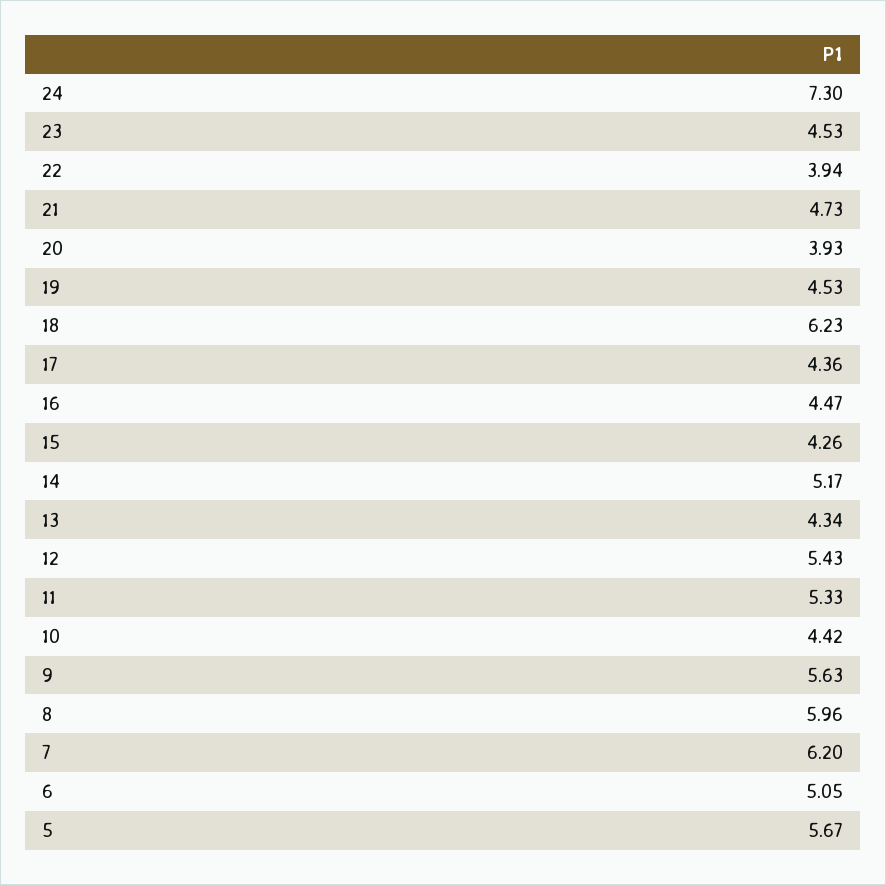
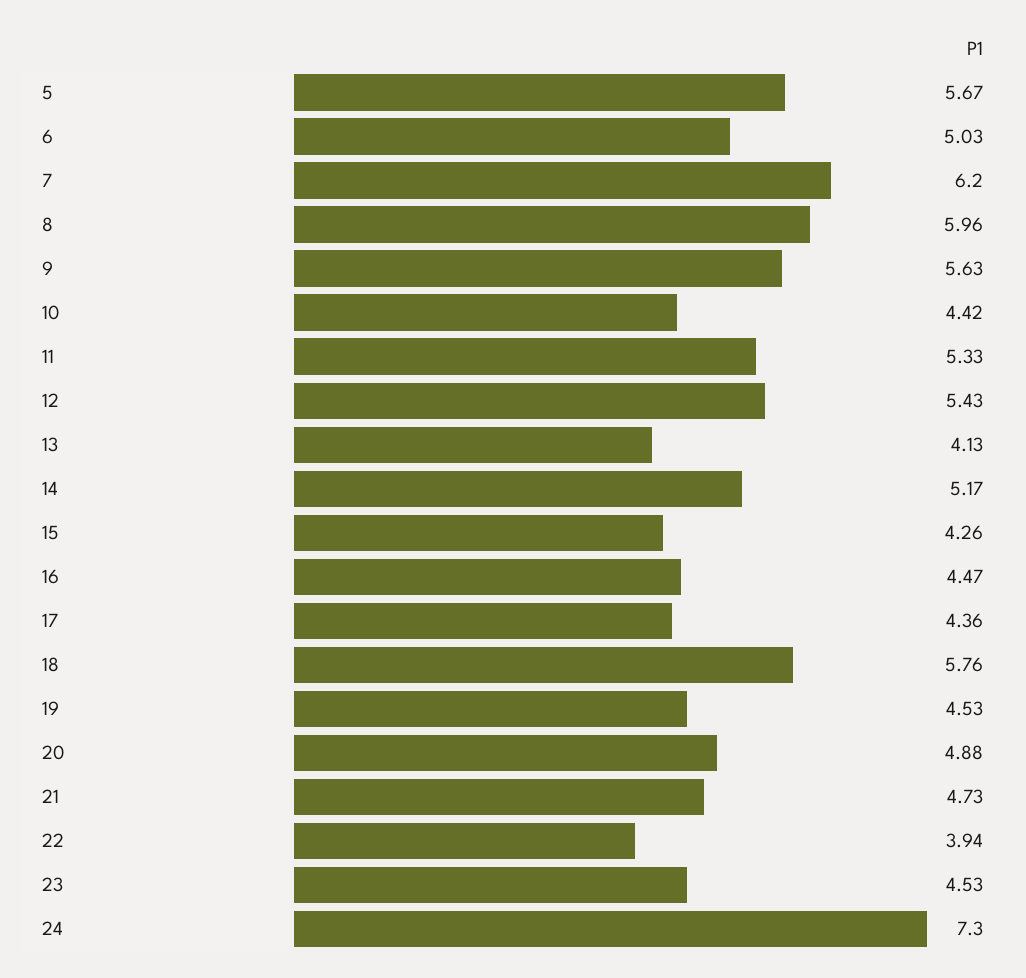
20: 3.93 -> 4.88
18: 6.23 -> 5.76
13: 4.34 -> 4.13
6: 5.05 -> 5.03

